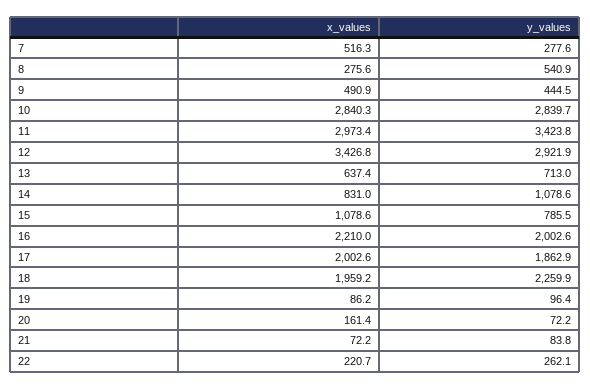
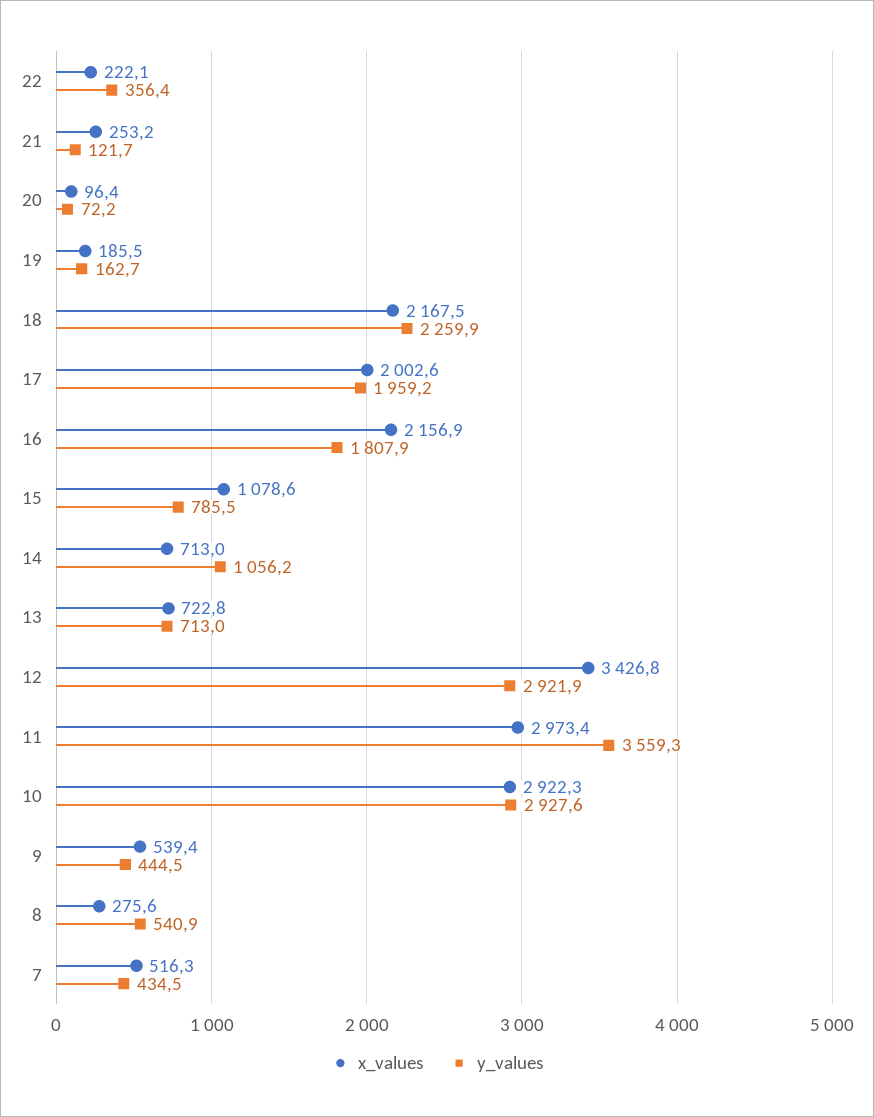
y_values, 7: 277.6 -> 434.5
x_values, 9: 490.9 -> 539.4
x_values, 10: 2840.3 -> 2922.3
y_values, 10: 2839.7 -> 2927.6
y_values, 11: 3423.8 -> 3559.3
x_values, 13: 637.4 -> 722.8
x_values, 14: 831 -> 713
y_values, 14: 1078.6 -> 1056.2
x_values, 16: 2210 -> 2156.9
y_values, 16: 2002.6 -> 1807.9
y_values, 17: 1862.9 -> 1959.2
x_values, 18: 1959.2 -> 2167.5
x_values, 19: 86.2 -> 185.5
y_values, 19: 96.4 -> 162.7
x_values, 20: 161.4 -> 96.4
x_values, 21: 72.2 -> 253.2
y_values, 21: 83.8 -> 121.7
x_values, 22: 220.7 -> 222.1
y_values, 22: 262.1 -> 356.4

